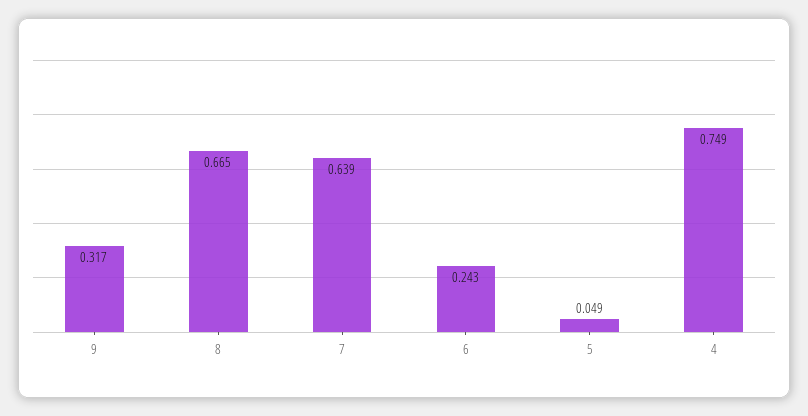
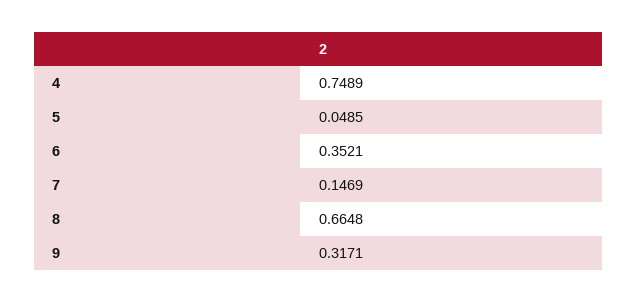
7: 0.639 -> 0.1469
6: 0.243 -> 0.3521

